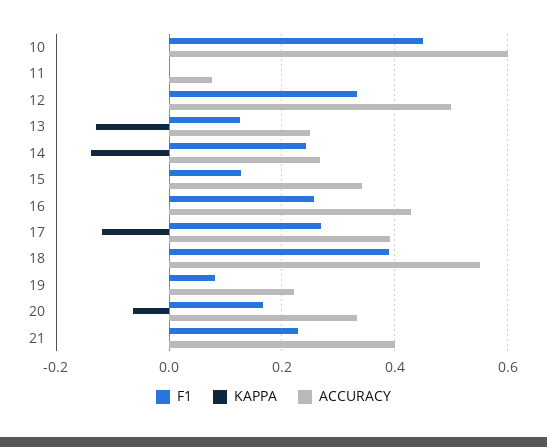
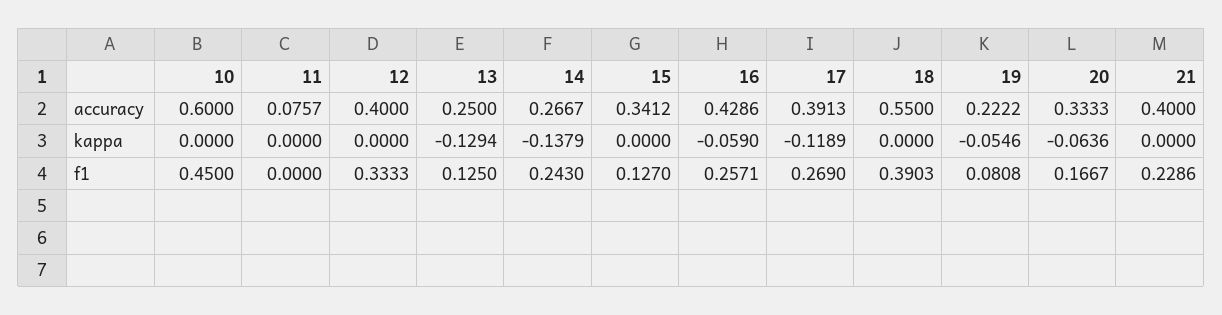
ACCURACY, 12: 0.5 -> 0.4
KAPPA, 16: 0 -> -0.059
KAPPA, 19: 0 -> -0.0546

